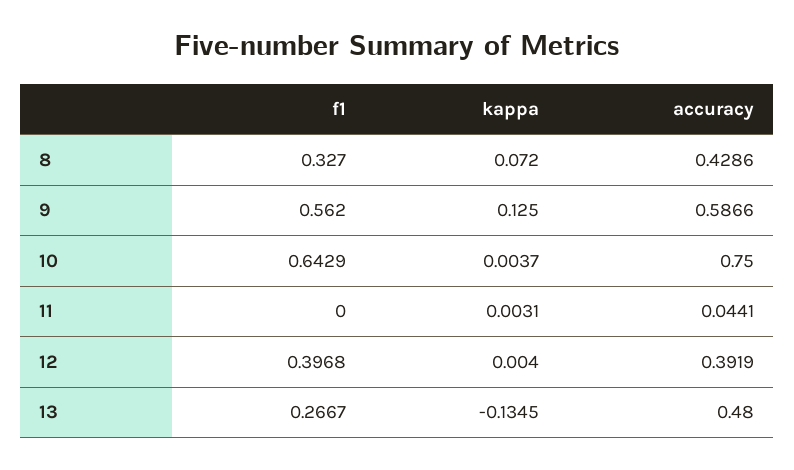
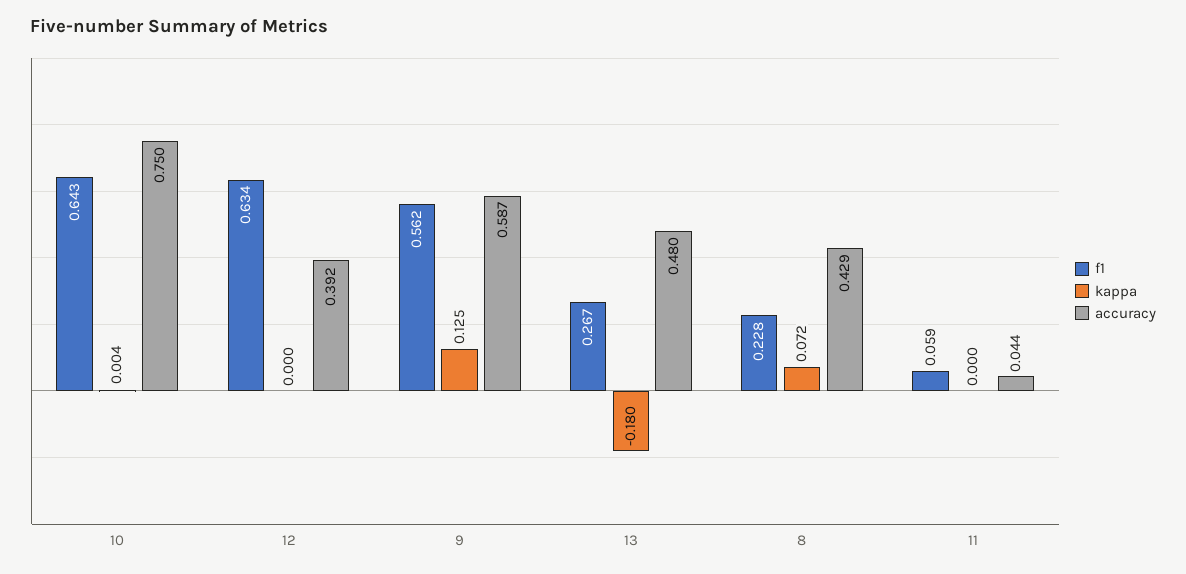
f1, 8: 0.327 -> 0.228
f1, 11: 0 -> 0.059
kappa, 11: 0.0031 -> 0
f1, 12: 0.3968 -> 0.634
kappa, 12: 0.004 -> 0
kappa, 13: -0.1345 -> -0.18

